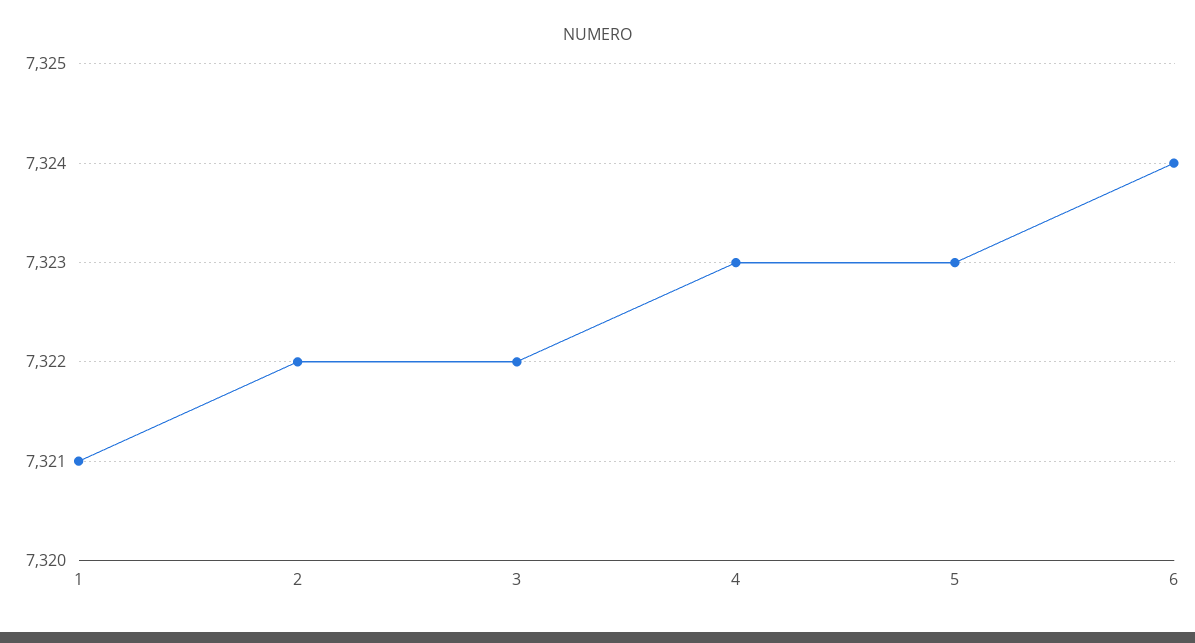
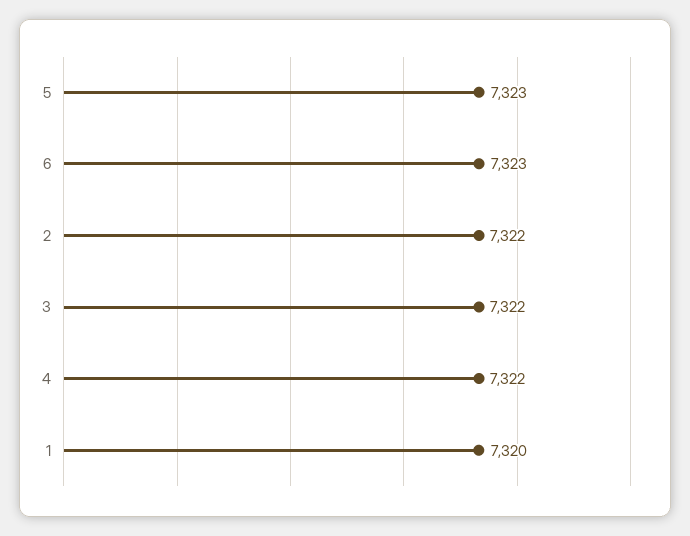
1: 7321 -> 7320
4: 7323 -> 7322
6: 7324 -> 7323

